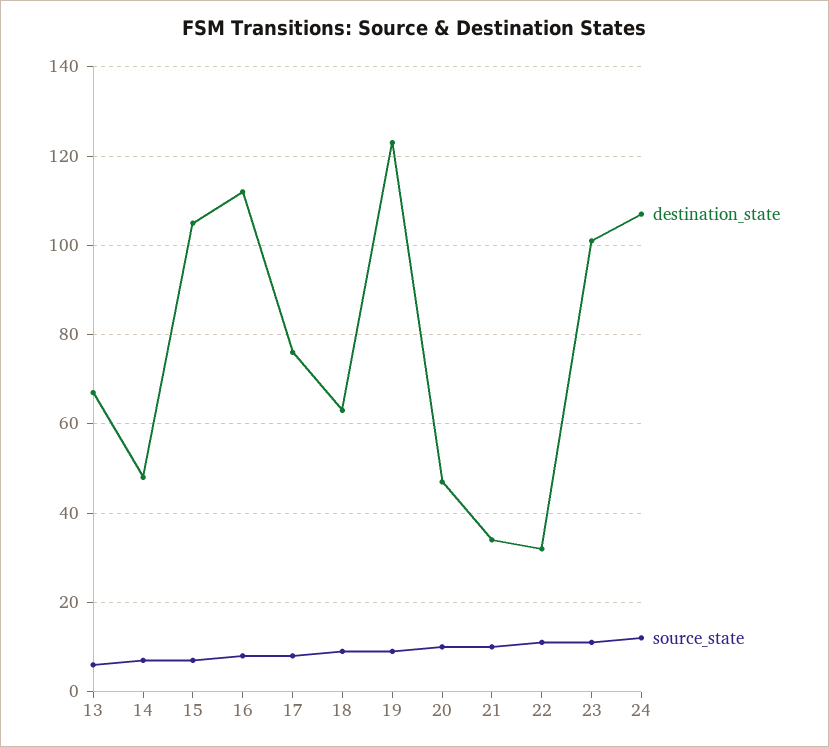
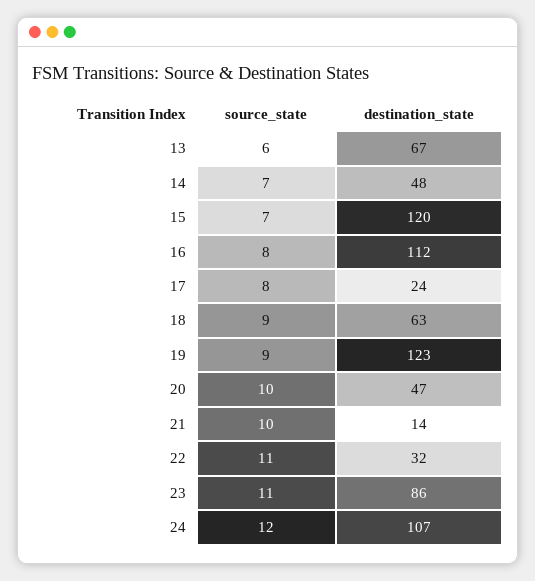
destination_state, 15: 105 -> 120
destination_state, 17: 75 -> 24
destination_state, 21: 35 -> 14
destination_state, 23: 100 -> 86

